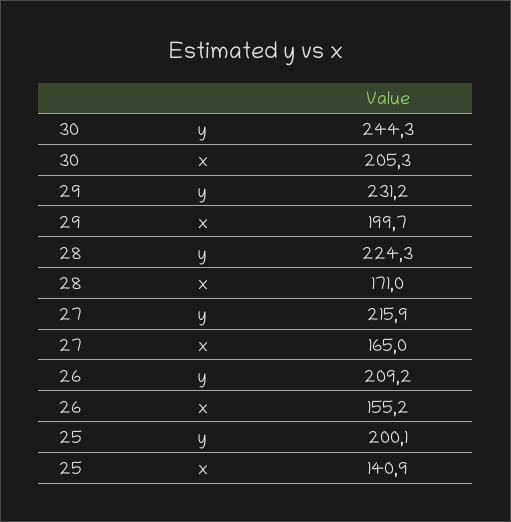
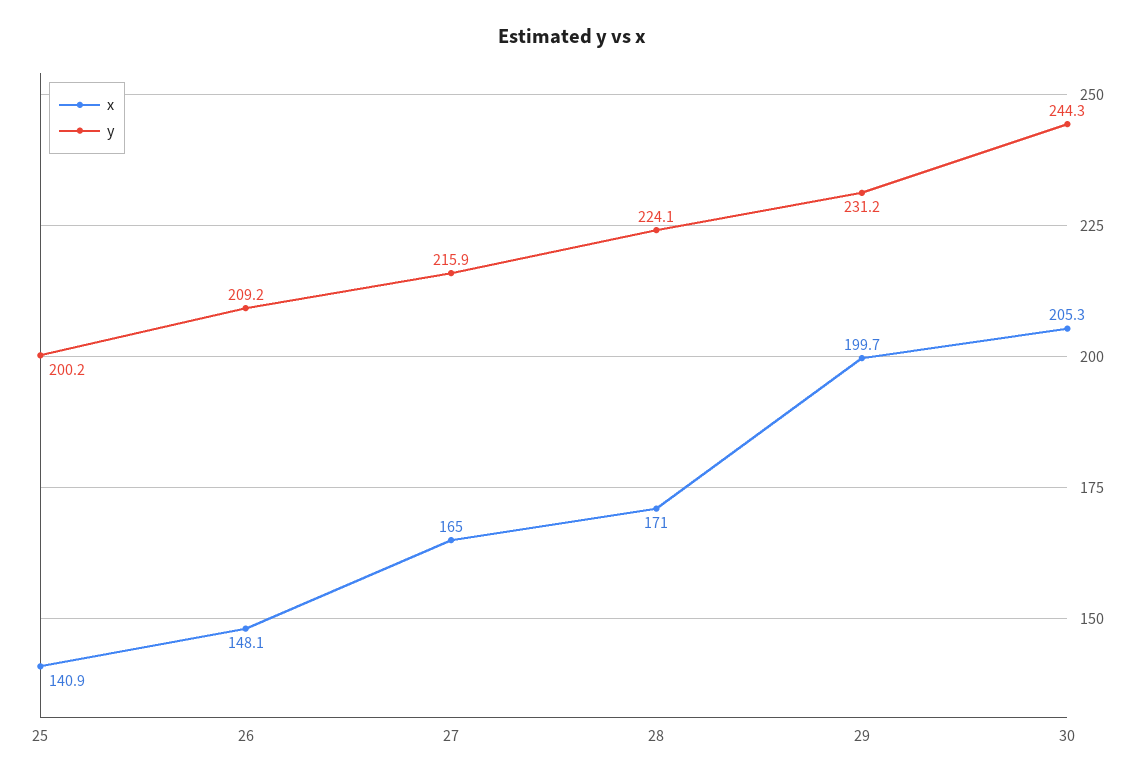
y, 28: 224.3 -> 224.1
x, 26: 155.2 -> 148.1
y, 25: 200.1 -> 200.2

